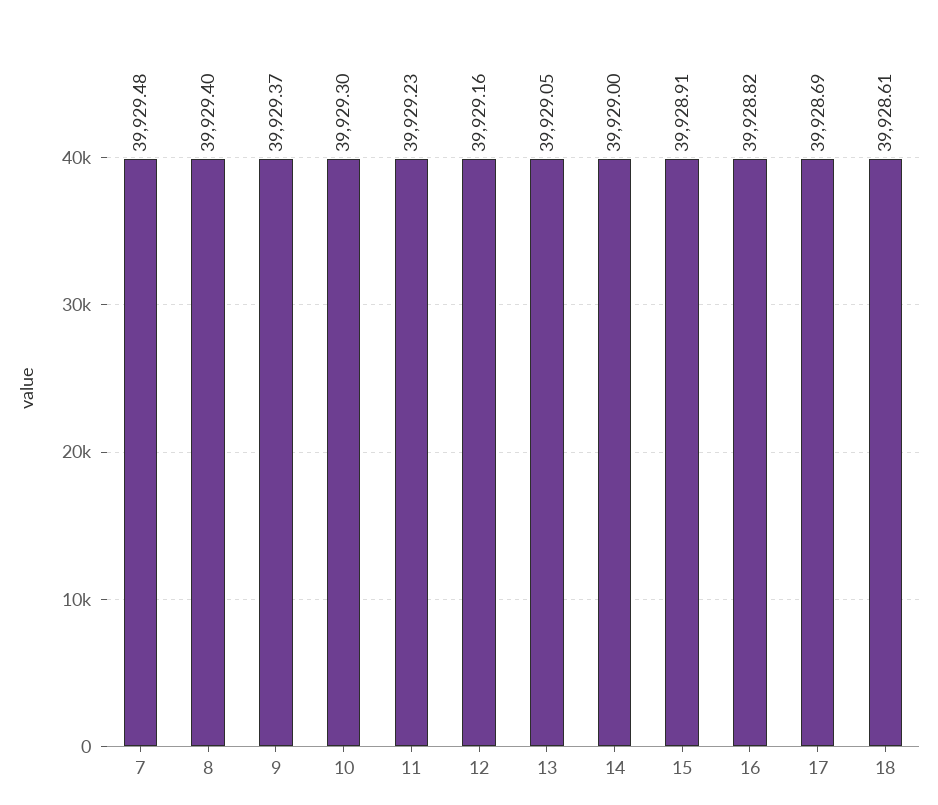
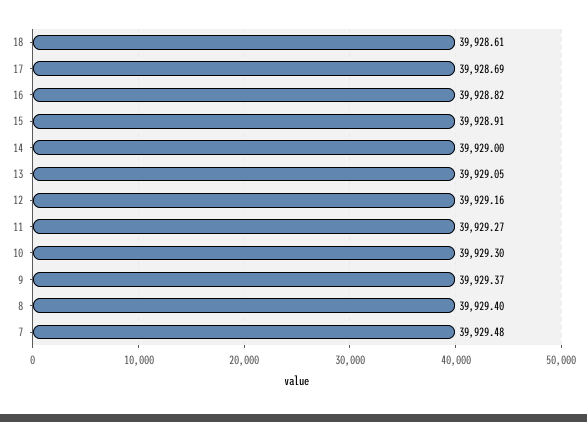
11: 39929.23 -> 39929.27

